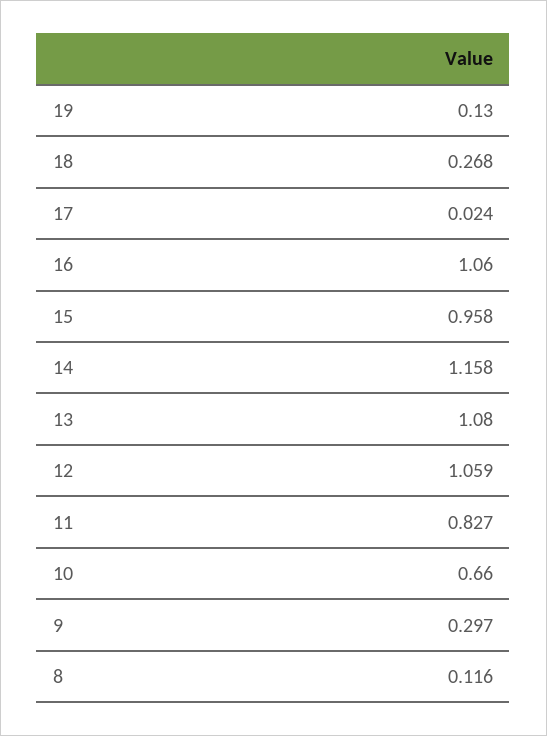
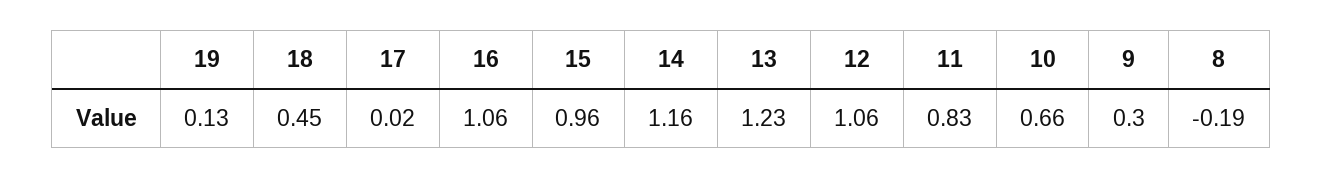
18: 0.268 -> 0.45
13: 1.08 -> 1.23
8: 0.116 -> -0.19

